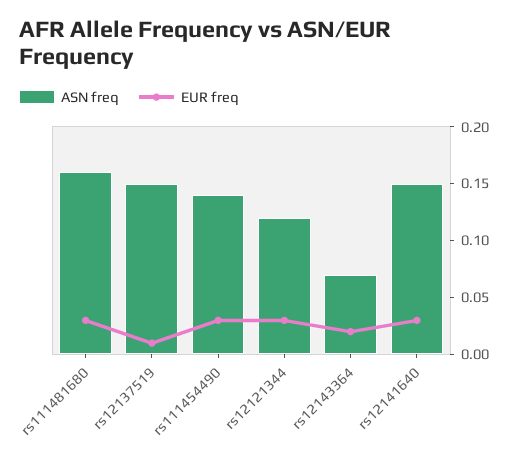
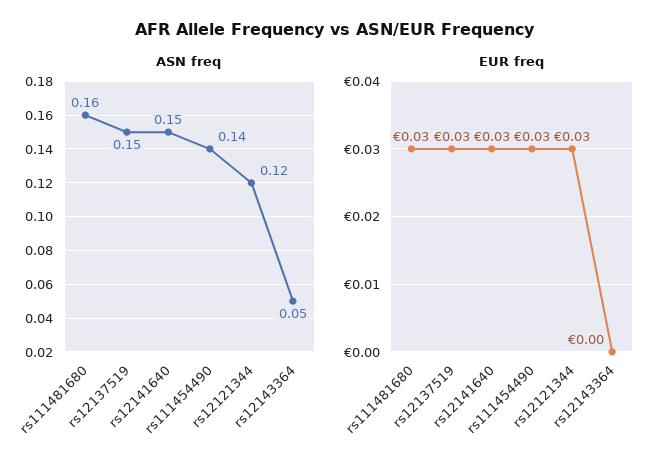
EUR freq, rs12137519: 0.01 -> 0.03
ASN freq, rs12143364: 0.07 -> 0.05
EUR freq, rs12143364: 0.02 -> 0

